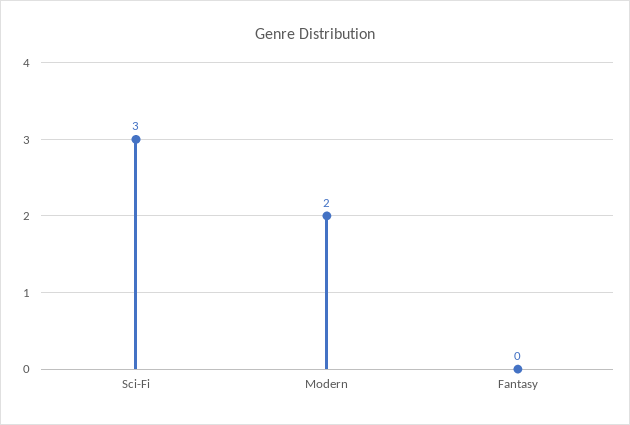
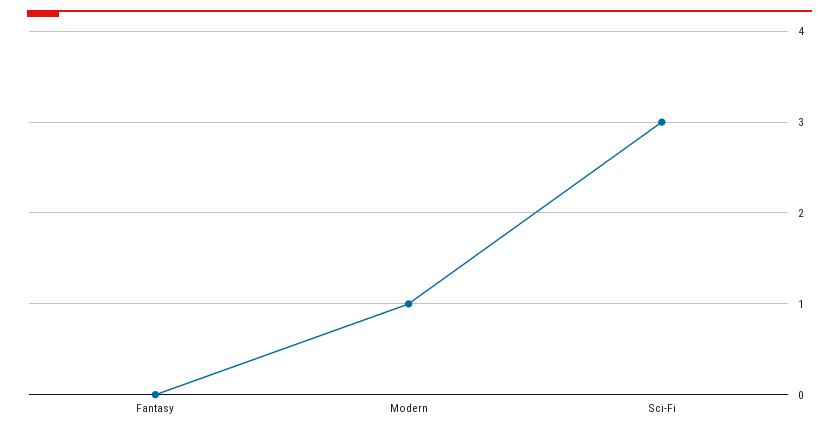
Modern: 2 -> 1

